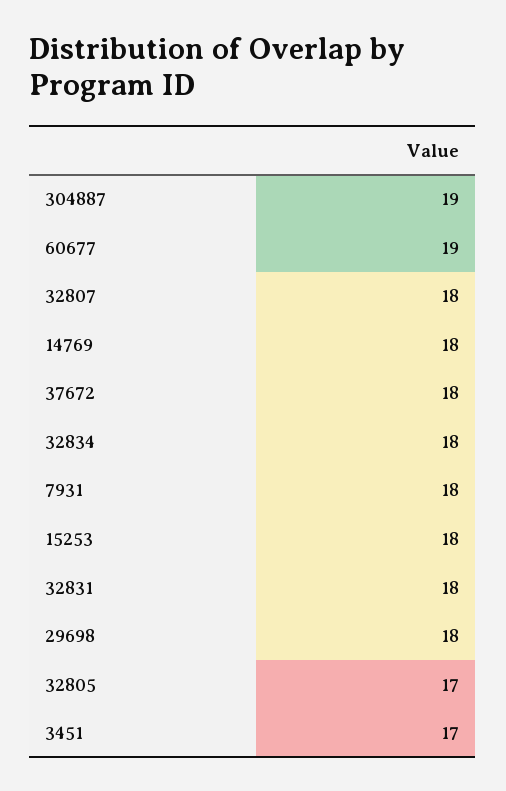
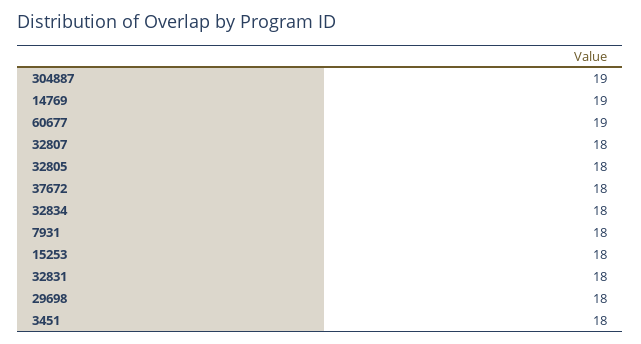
14769: 18 -> 19
32805: 17 -> 18
3451: 17 -> 18

